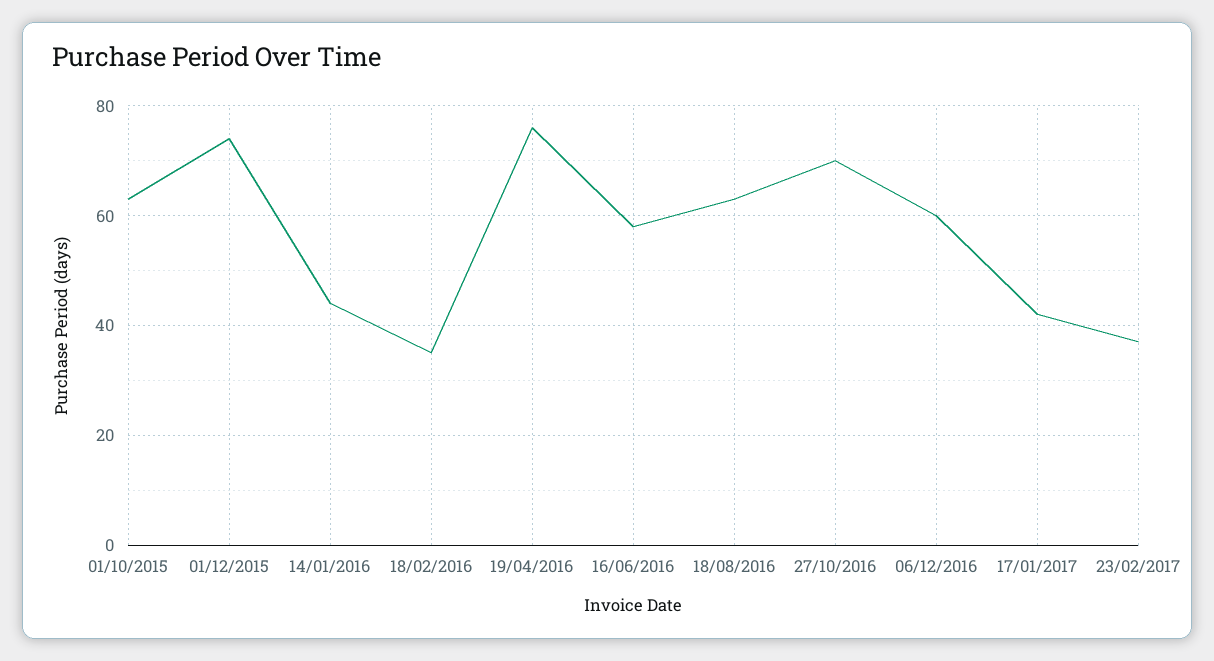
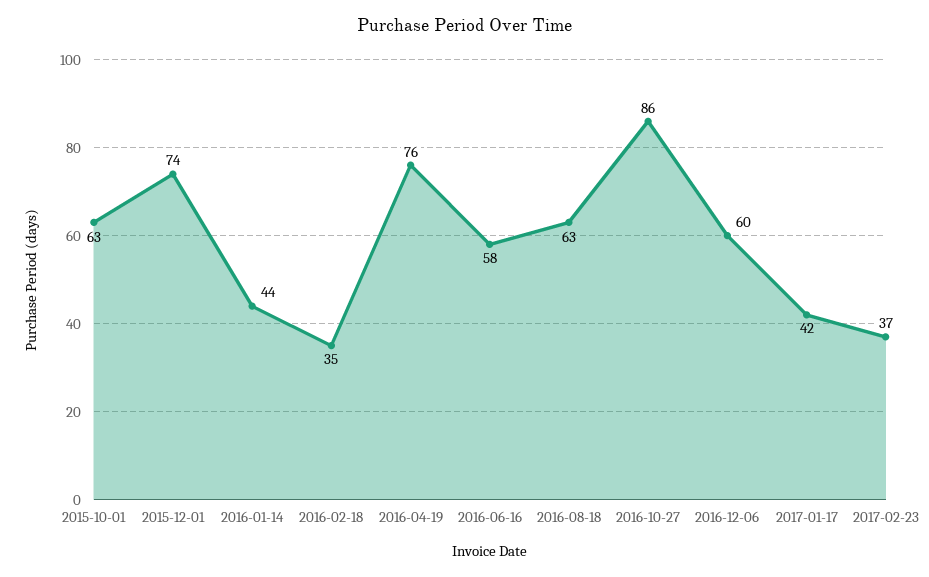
27/10/2016: 70 -> 86

